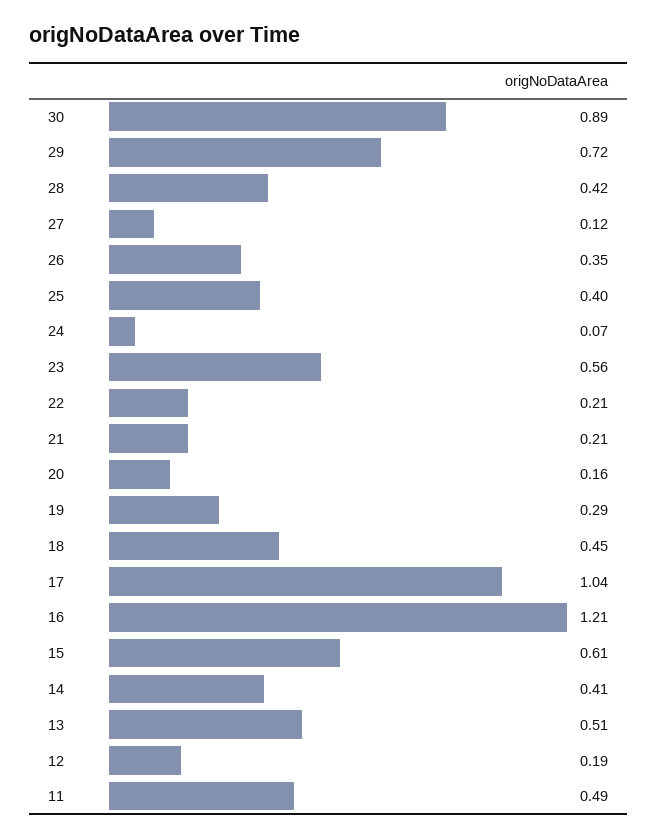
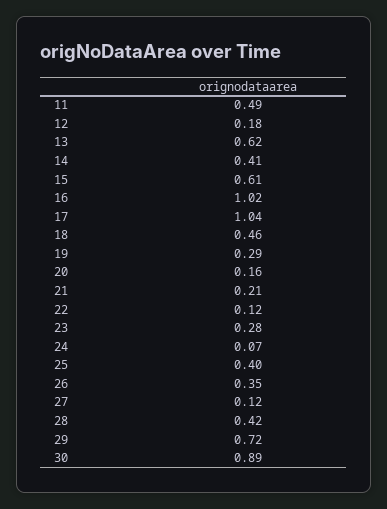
23: 0.56 -> 0.28
22: 0.21 -> 0.12
18: 0.45 -> 0.46
16: 1.21 -> 1.02
13: 0.51 -> 0.62
12: 0.19 -> 0.18

